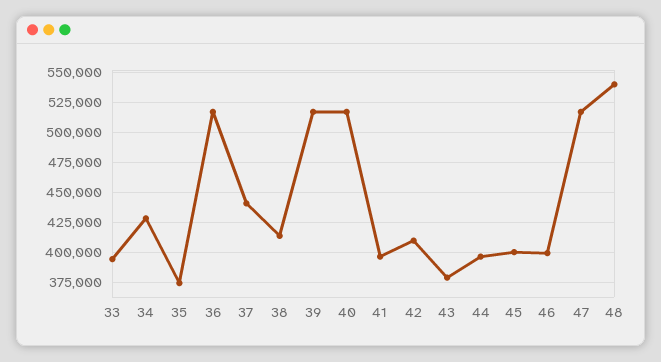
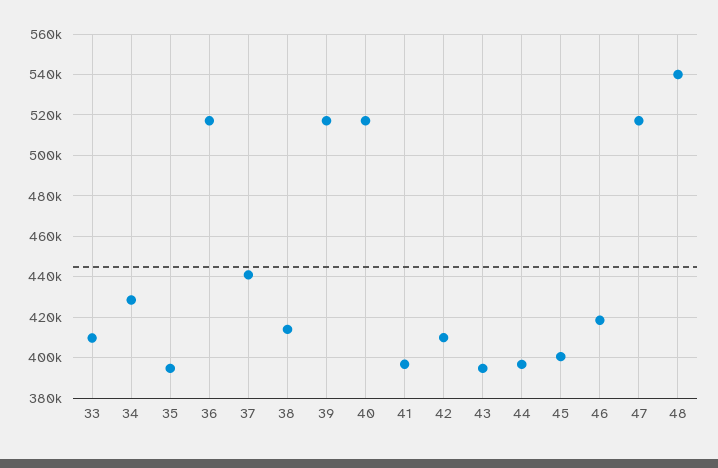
33: 395000 -> 410000
35: 375000 -> 395000
43: 380000 -> 395000
46: 400000 -> 420000

